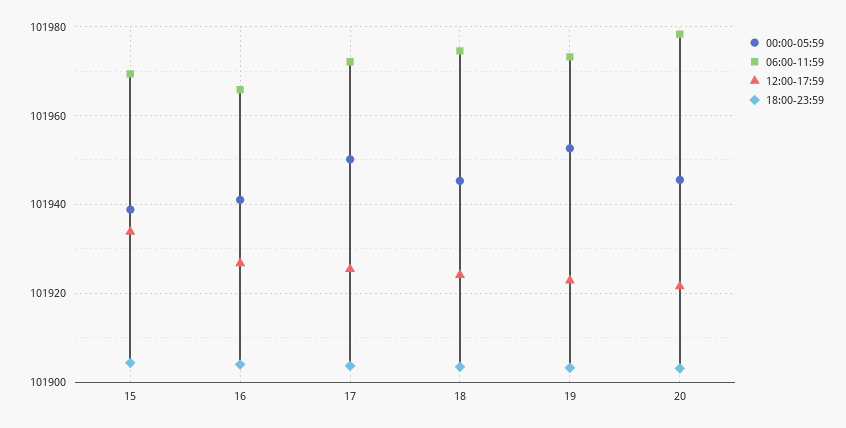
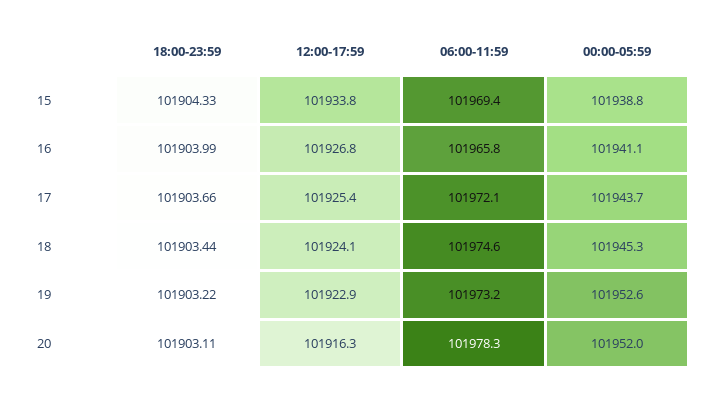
00:00-05:59, 17: 101950 -> 101943.7
00:00-05:59, 20: 101946 -> 101952
12:00-17:59, 20: 101922 -> 101916.3

